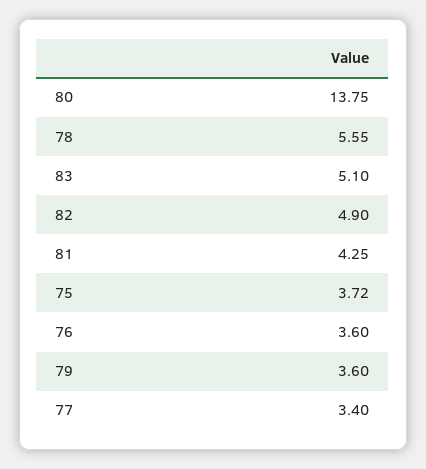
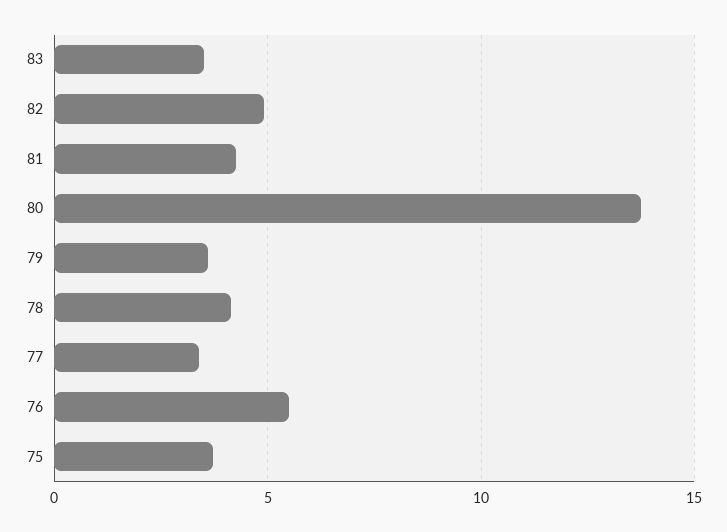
78: 5.55 -> 4
83: 5.1 -> 3.5
76: 3.6 -> 5.5

